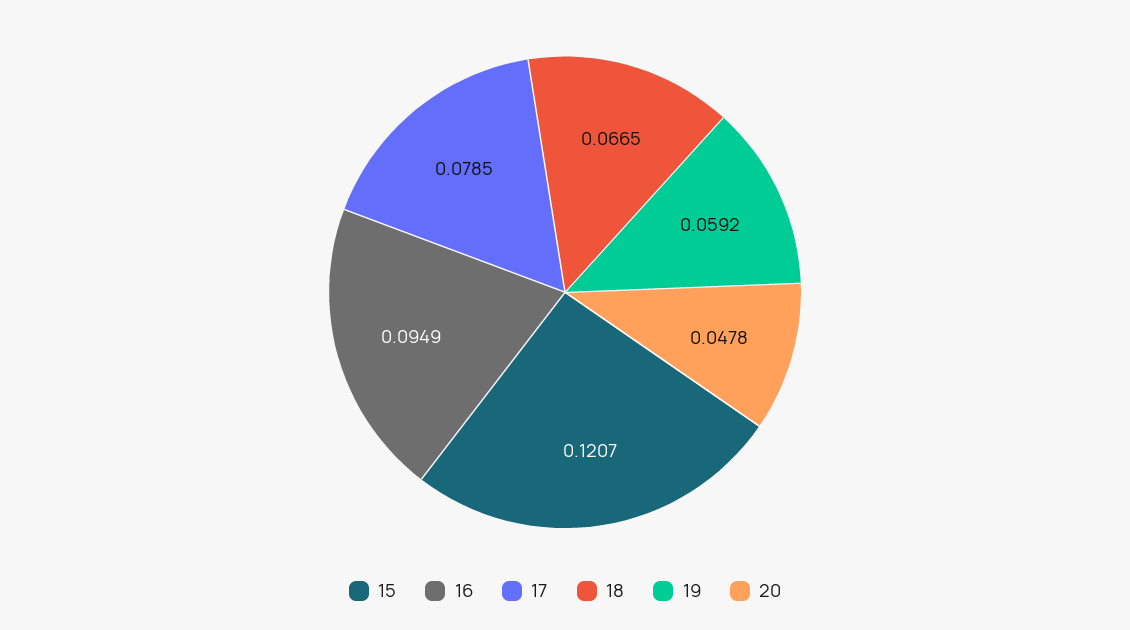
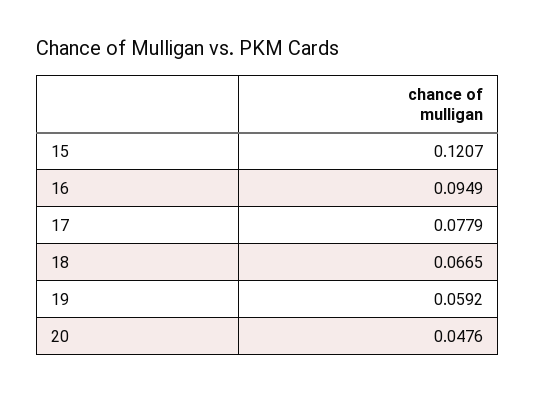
17: 0.0785 -> 0.0779
20: 0.0478 -> 0.0476

